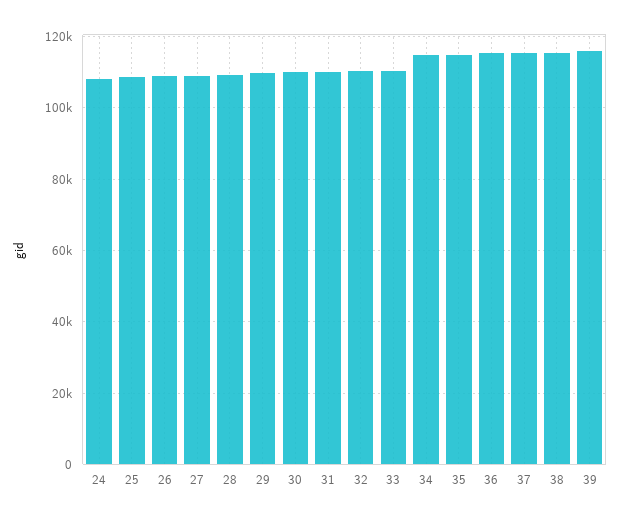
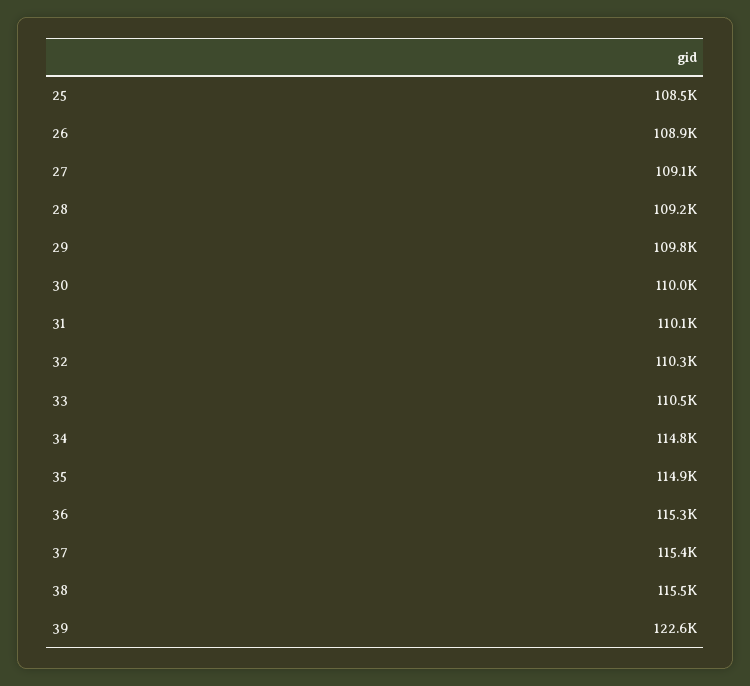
24: 108000 -> none
39: 116000 -> 122600

